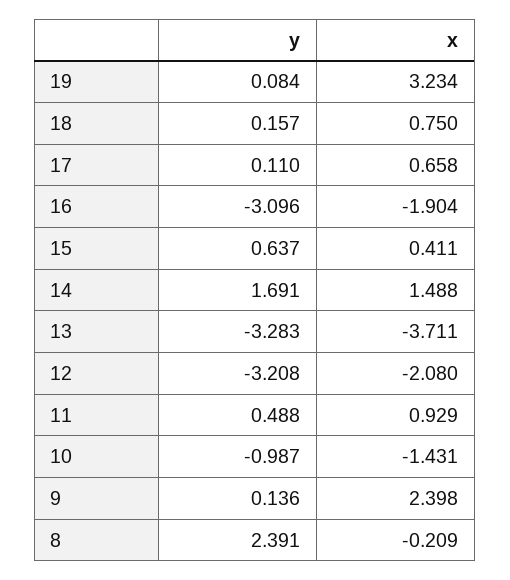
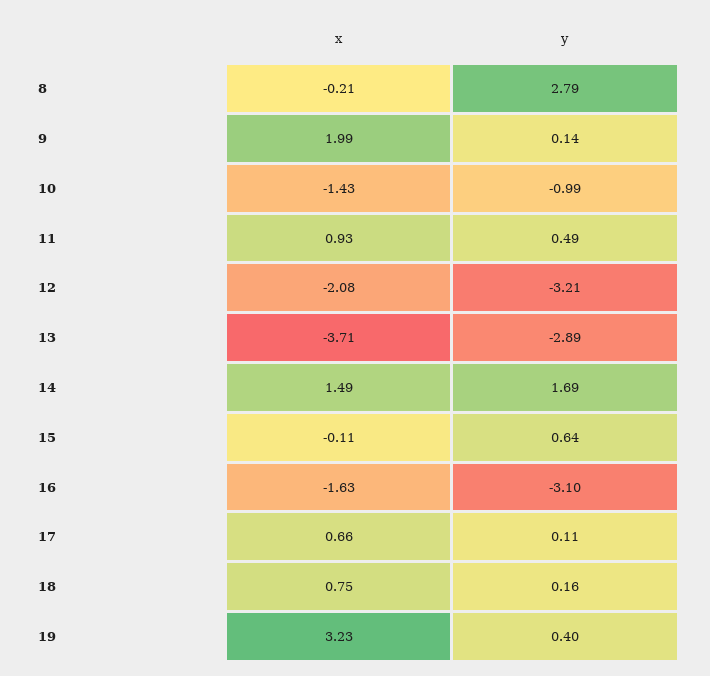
y, 19: 0.084 -> 0.4
x, 16: -1.904 -> -1.63
x, 15: 0.411 -> -0.11
y, 13: -3.283 -> -2.89
x, 9: 2.398 -> 1.99
y, 8: 2.391 -> 2.79

